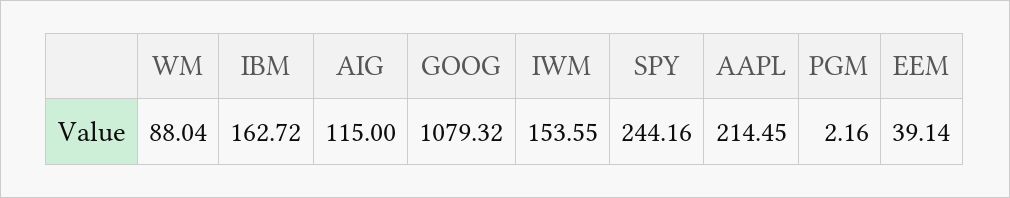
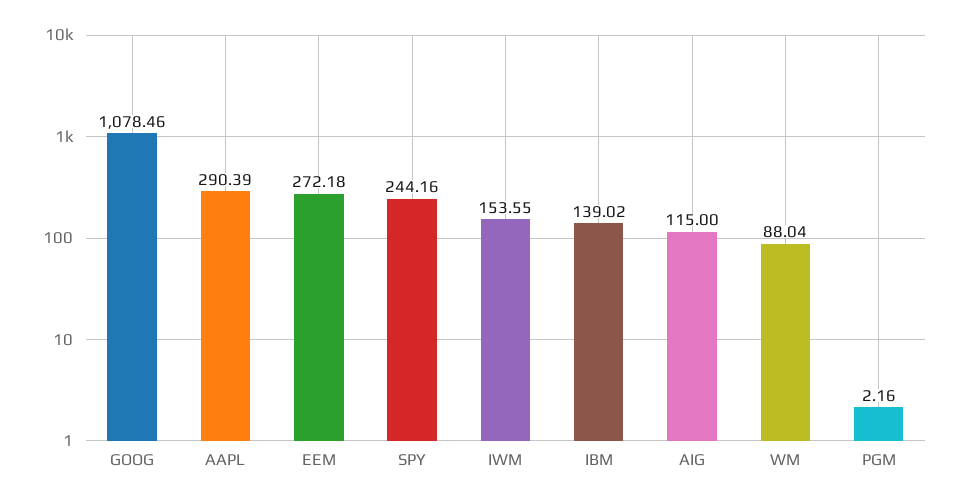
IBM: 162.72 -> 139.02
GOOG: 1079.32 -> 1078.46
AAPL: 214.45 -> 290.39
EEM: 39.14 -> 272.18

